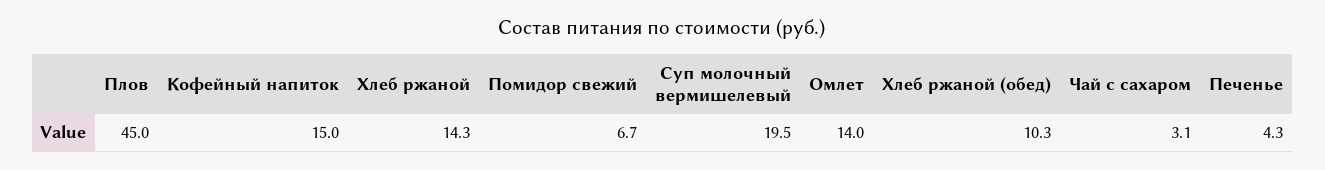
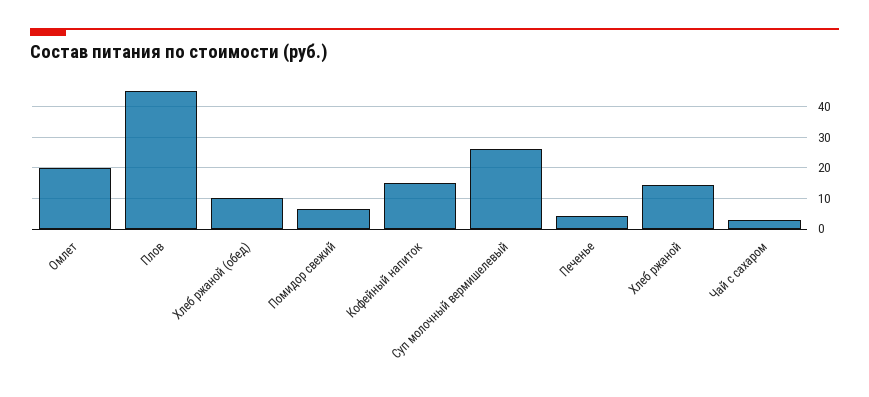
Суп молочный вермишелевый: 19.5 -> 26
Омлет: 14 -> 20

